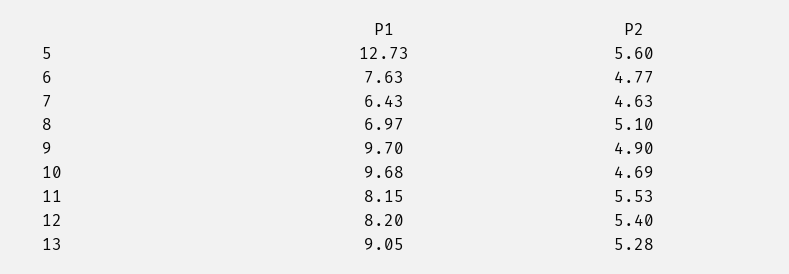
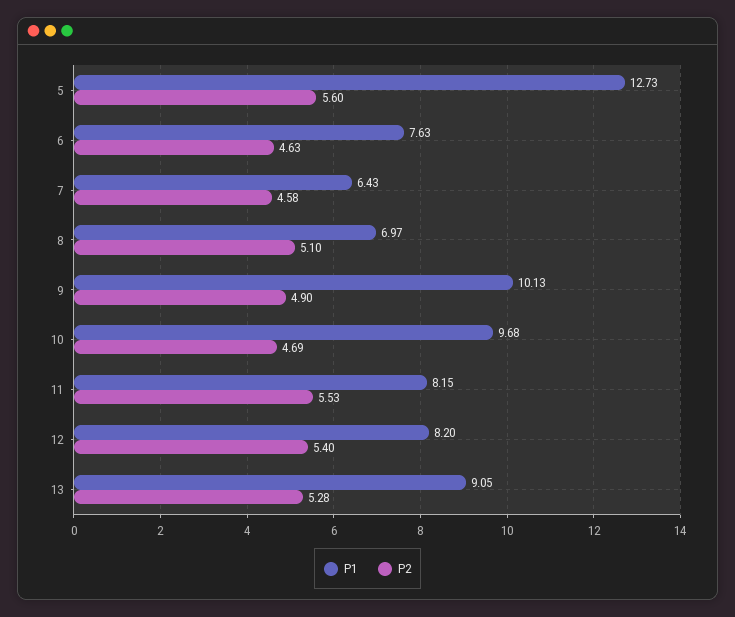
P2, 6: 4.77 -> 4.63
P2, 7: 4.63 -> 4.58
P1, 9: 9.7 -> 10.13

